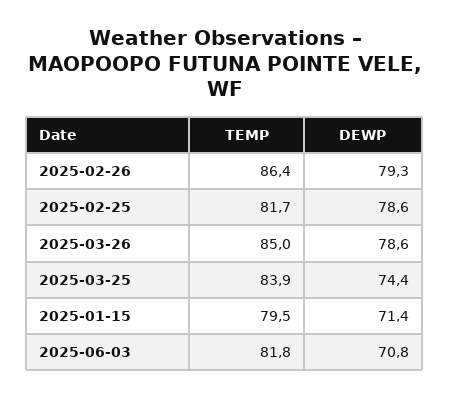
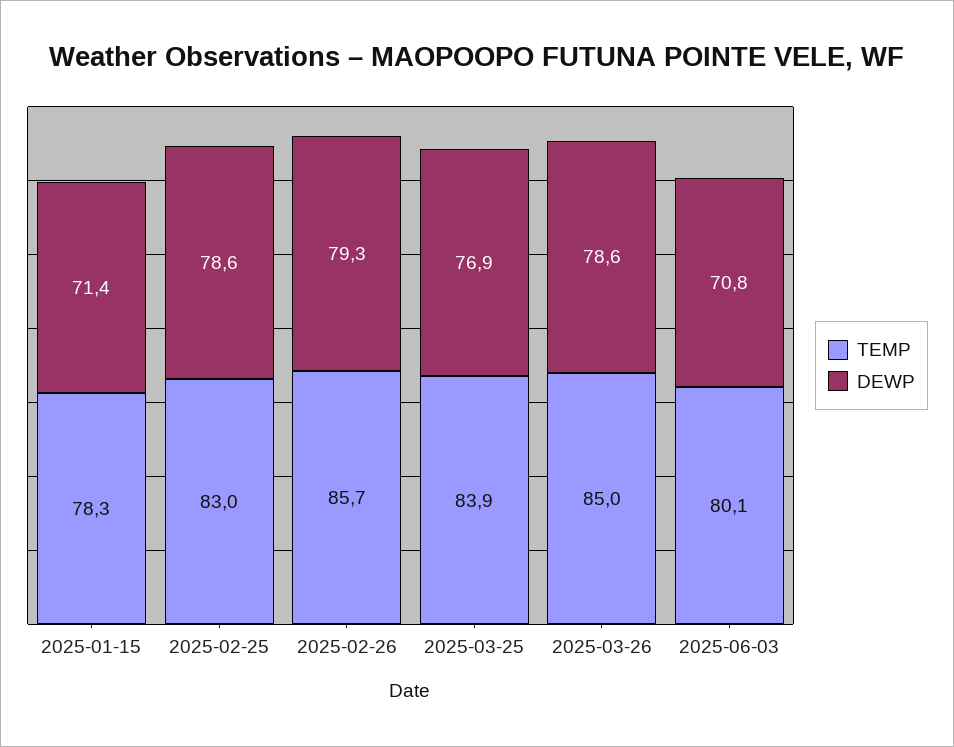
TEMP, 2025-02-26: 86.4 -> 85.7
TEMP, 2025-02-25: 81.7 -> 83
DEWP, 2025-03-25: 74.4 -> 76.9
TEMP, 2025-01-15: 79.5 -> 78.3
TEMP, 2025-06-03: 81.8 -> 80.1

